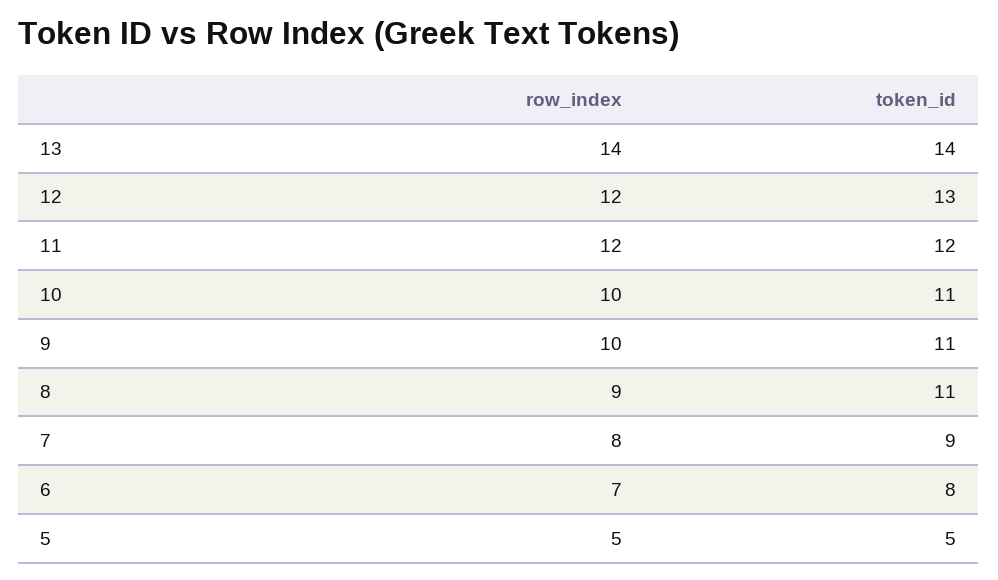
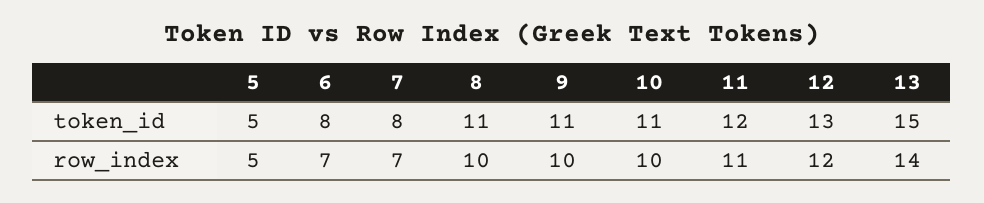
token_id, 13: 14 -> 15
row_index, 11: 12 -> 11
row_index, 8: 9 -> 10
row_index, 7: 8 -> 7
token_id, 7: 9 -> 8

